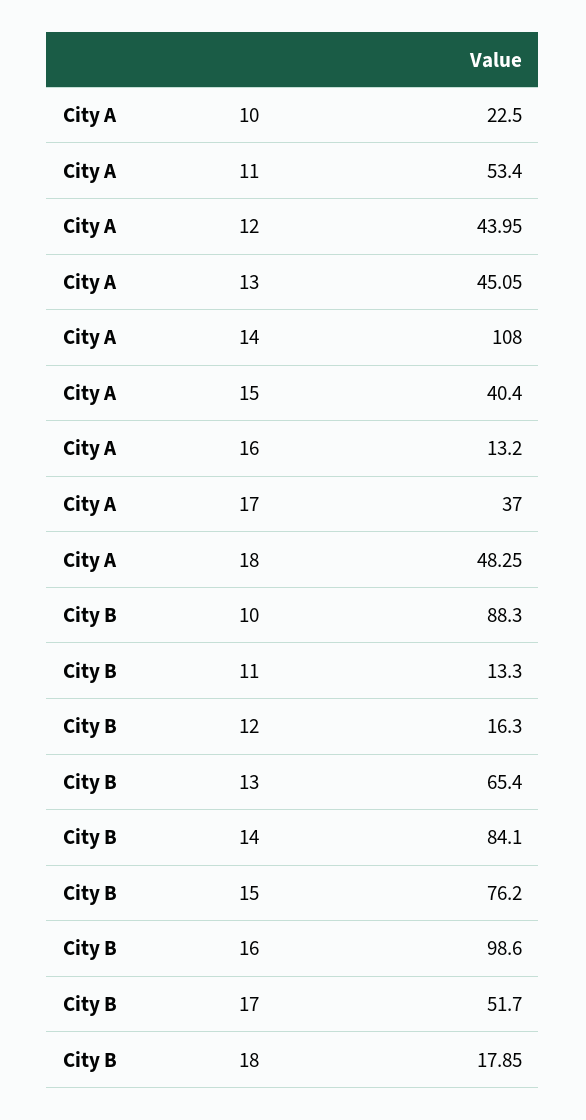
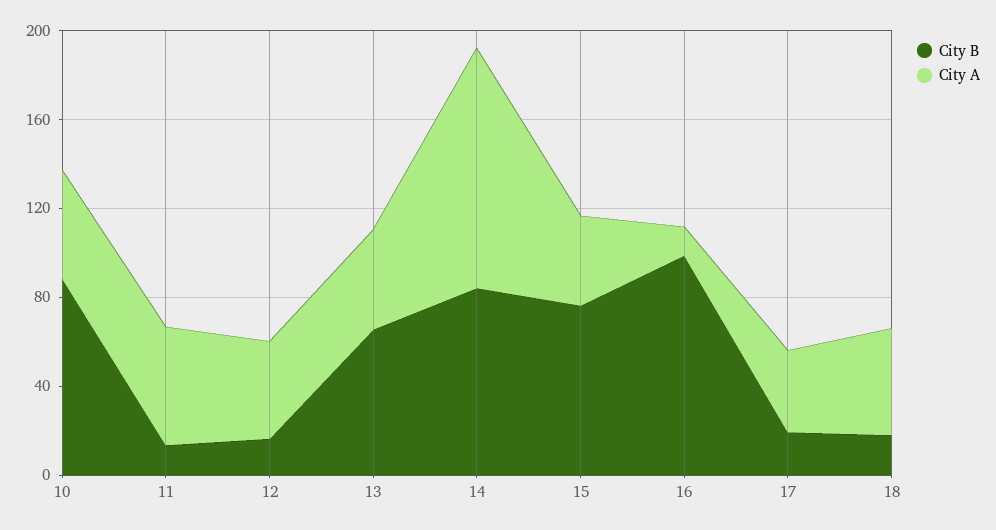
City A, 10: 22.5 -> 50
City B, 17: 51.7 -> 20

